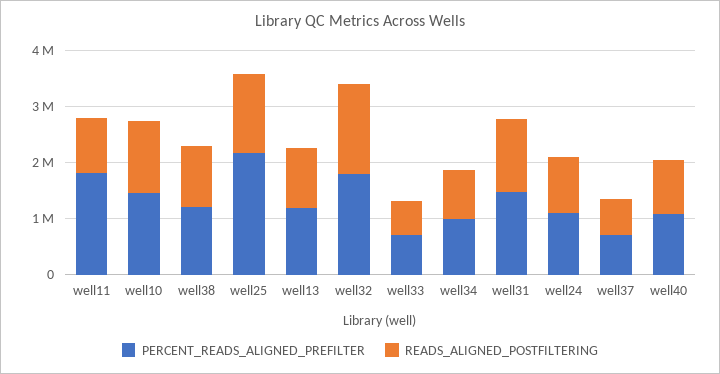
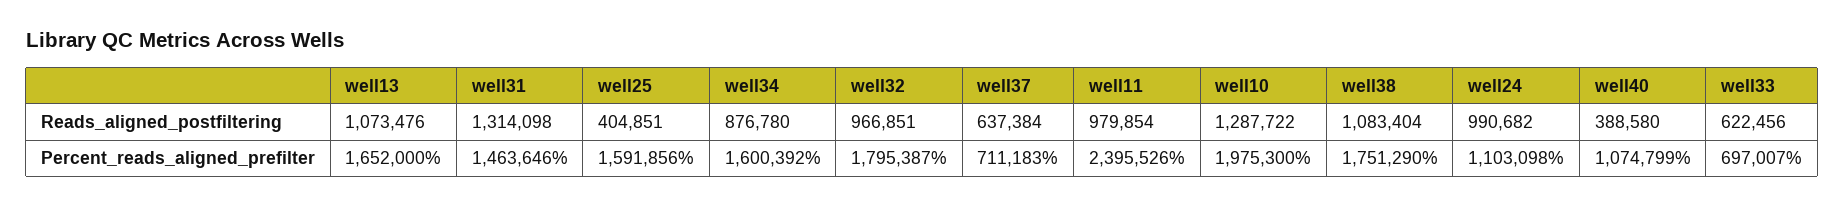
PERCENT_READS_ALIGNED_PREFILTER, well11: 1800000 -> 2395526
PERCENT_READS_ALIGNED_PREFILTER, well10: 1400000 -> 1975300
PERCENT_READS_ALIGNED_PREFILTER, well38: 1200000 -> 1751290
PERCENT_READS_ALIGNED_PREFILTER, well25: 2200000 -> 1591856
READS_ALIGNED_POSTFILTERING, well25: 1400000 -> 404851
PERCENT_READS_ALIGNED_PREFILTER, well13: 1200000 -> 1652000
READS_ALIGNED_POSTFILTERING, well32: 1600000 -> 966851
PERCENT_READS_ALIGNED_PREFILTER, well34: 1000000 -> 1600392
READS_ALIGNED_POSTFILTERING, well40: 1000000 -> 388580

